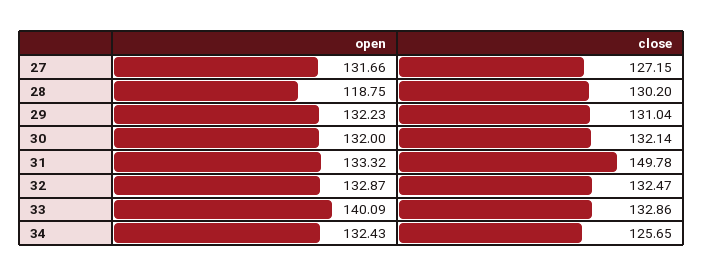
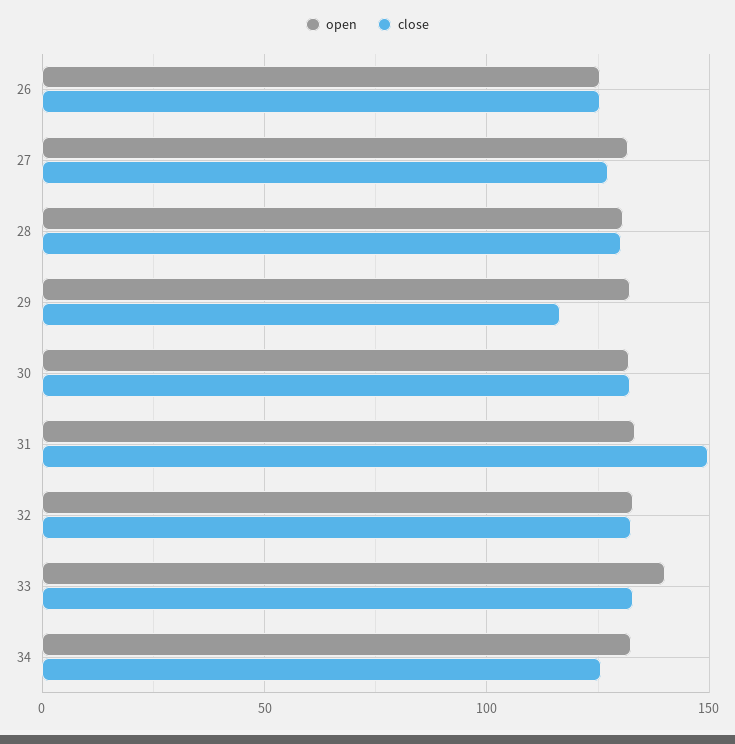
open, 28: 118.75 -> 130
close, 29: 131.04 -> 115
open, 26: none -> 125
close, 26: none -> 125

